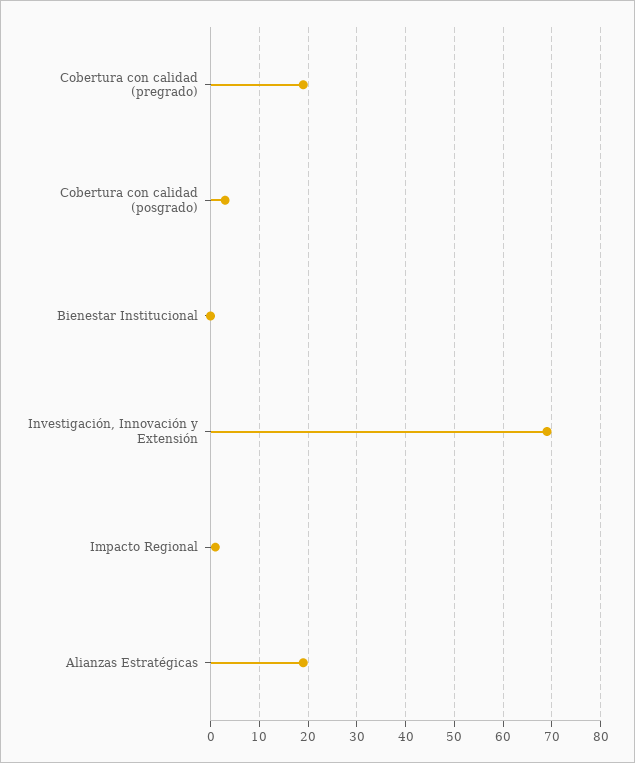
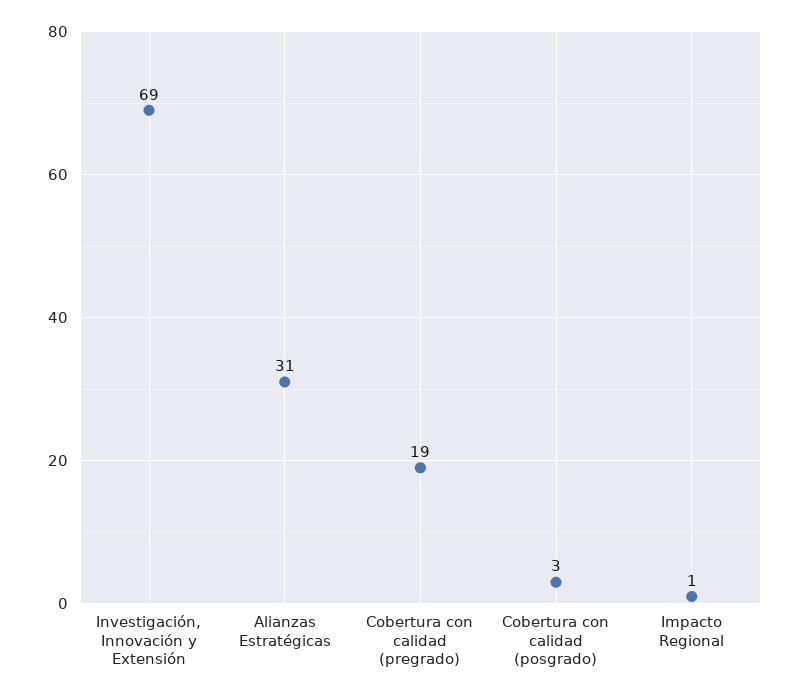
Bienestar Institucional: 0 -> none
Alianzas Estratégicas: 20 -> 31

